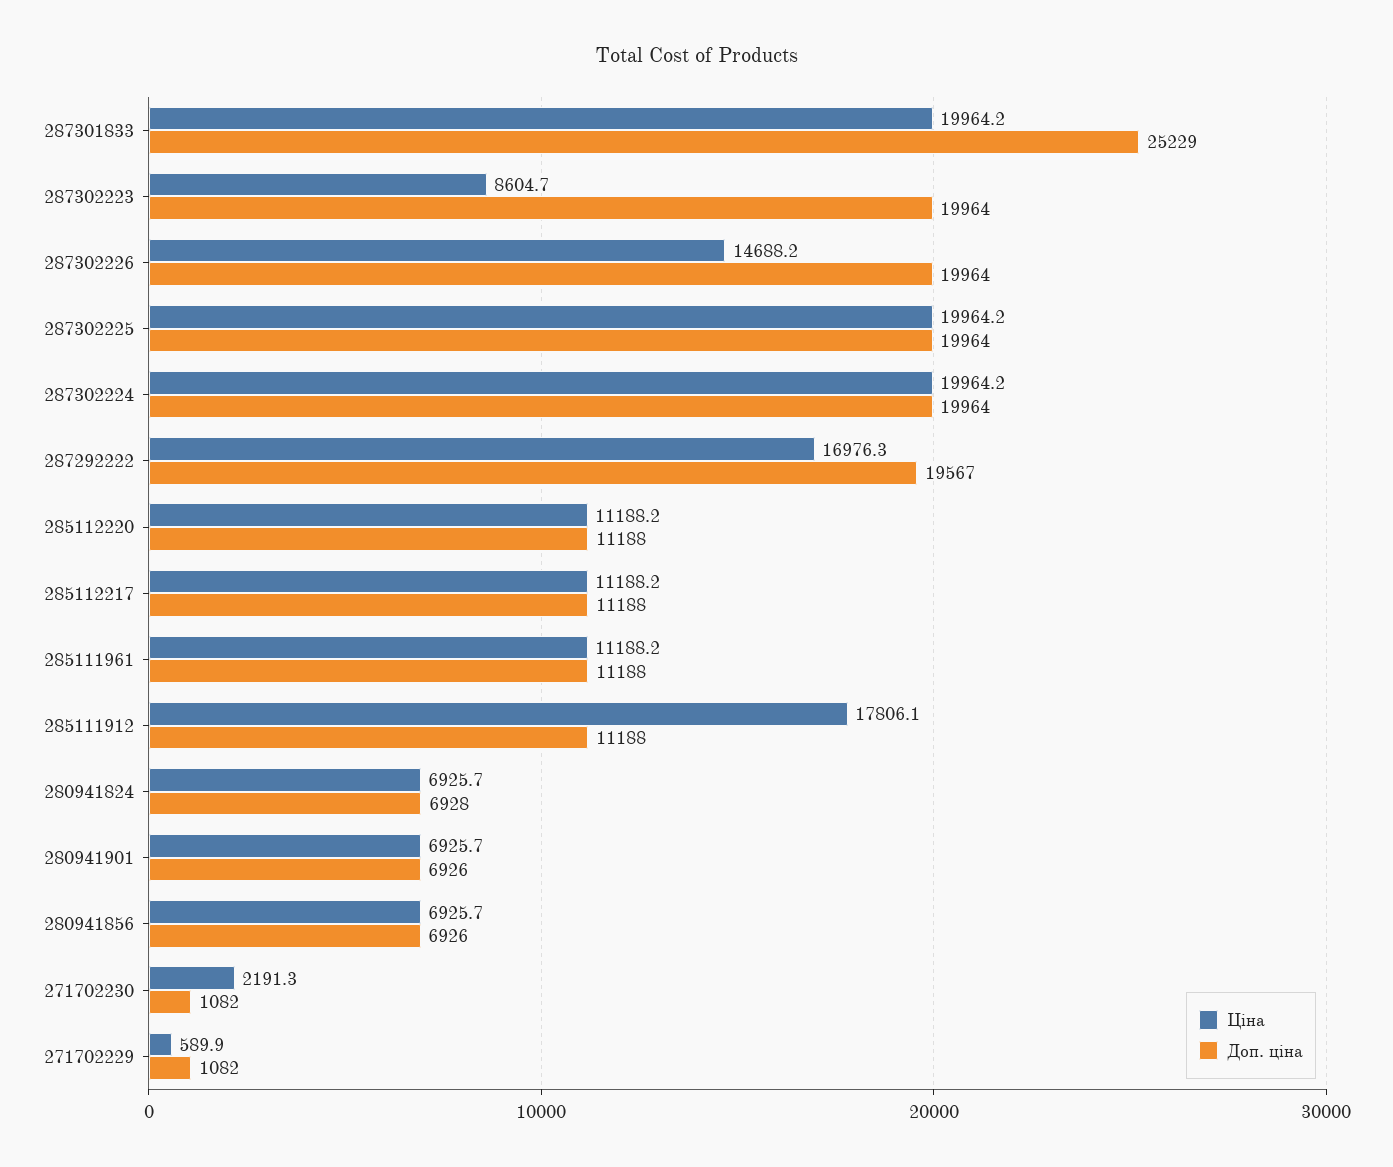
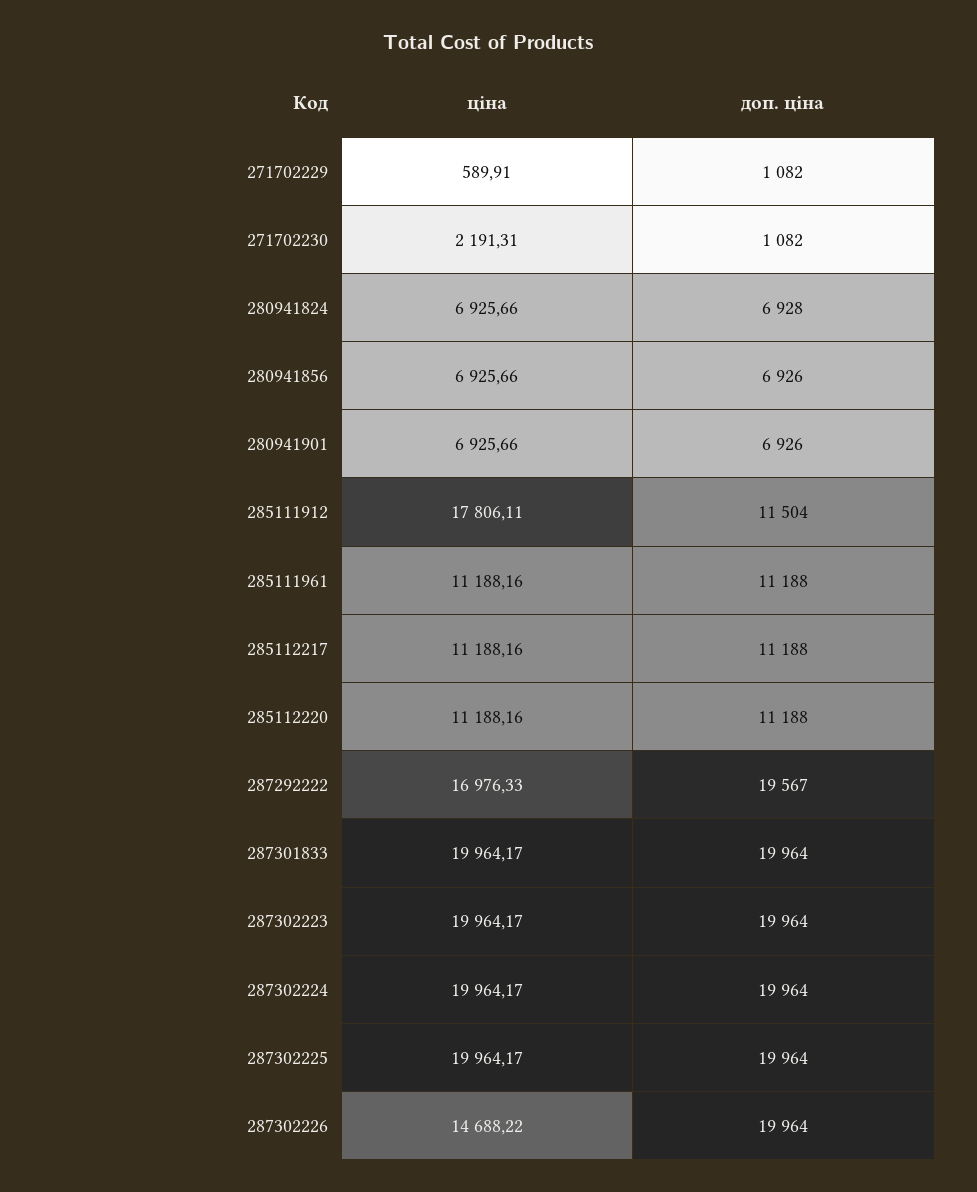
Доп. ціна, 287301833: 25229 -> 19964
Ціна, 287302223: 8604.7 -> 19964.17
Доп. ціна, 285111912: 11188 -> 11504

